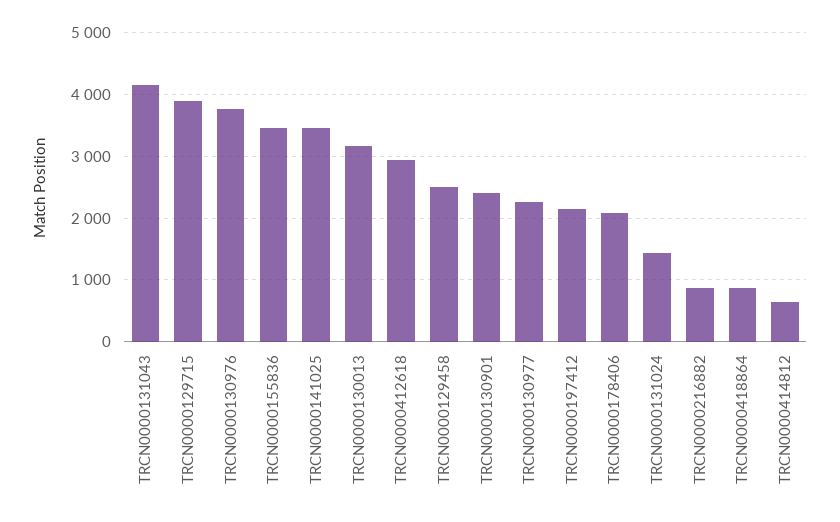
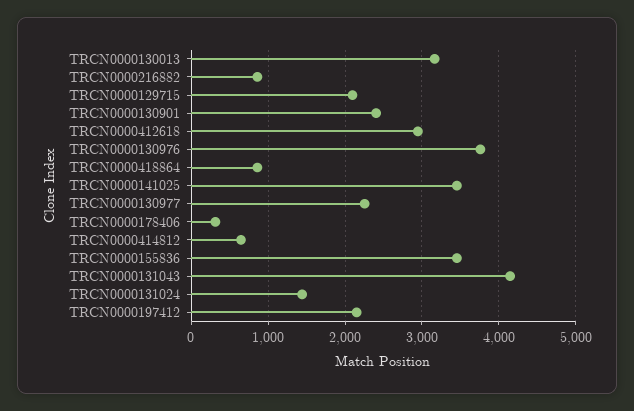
TRCN0000129715: 3900 -> 2100
TRCN0000129458: 2500 -> none
TRCN0000178406: 2100 -> 300

